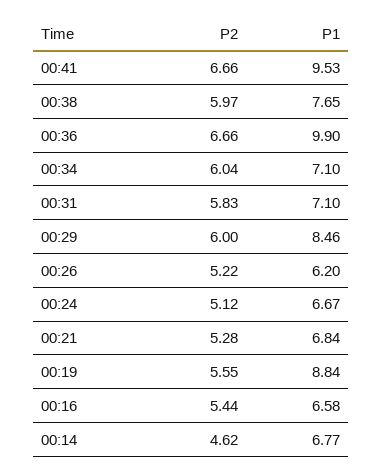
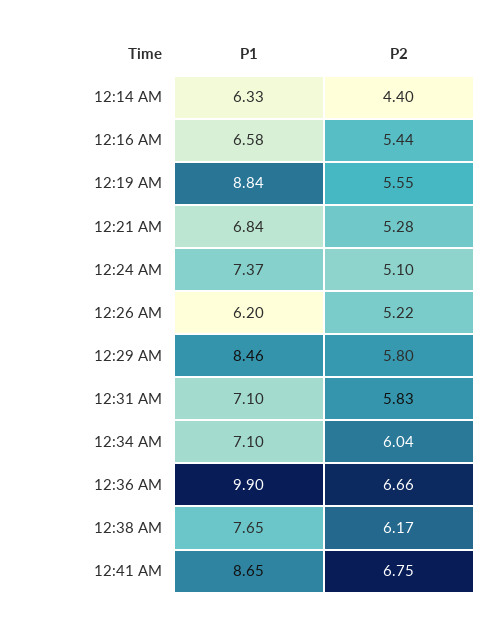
P2, 00:41: 6.66 -> 6.75
P1, 00:41: 9.53 -> 8.65
P2, 00:38: 5.97 -> 6.17
P2, 00:29: 6 -> 5.8
P2, 00:24: 5.12 -> 5.1
P1, 00:24: 6.67 -> 7.37
P2, 00:14: 4.62 -> 4.4
P1, 00:14: 6.77 -> 6.33

